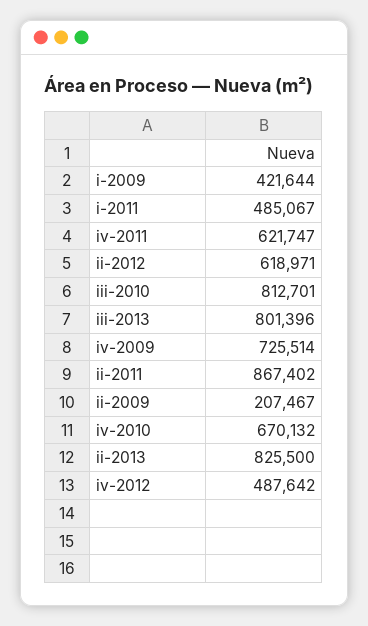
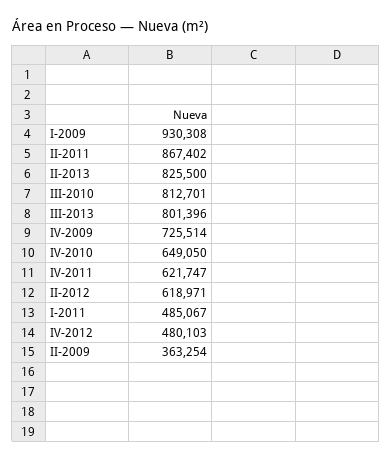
i-2009: 421644 -> 930308
ii-2009: 207467 -> 363254
iv-2010: 670132 -> 649050
iv-2012: 487642 -> 480103

